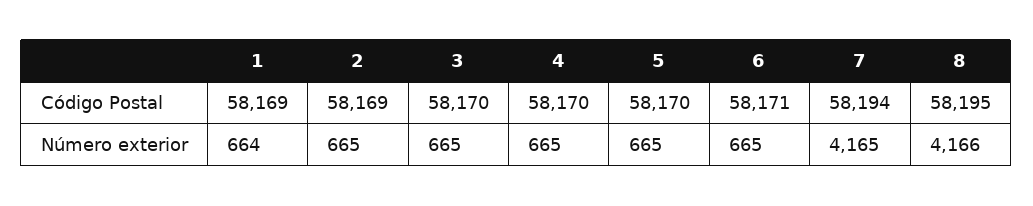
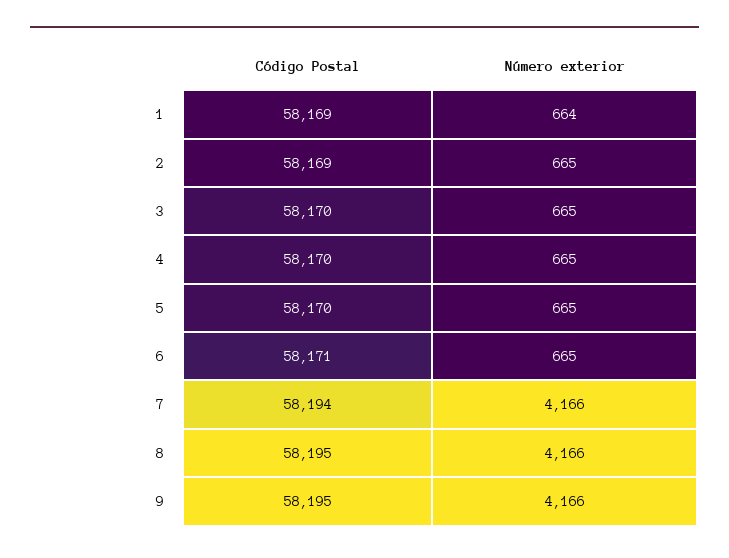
7, Número exterior: 4165 -> 4166
9, Código Postal: none -> 58195
9, Número exterior: none -> 4166

